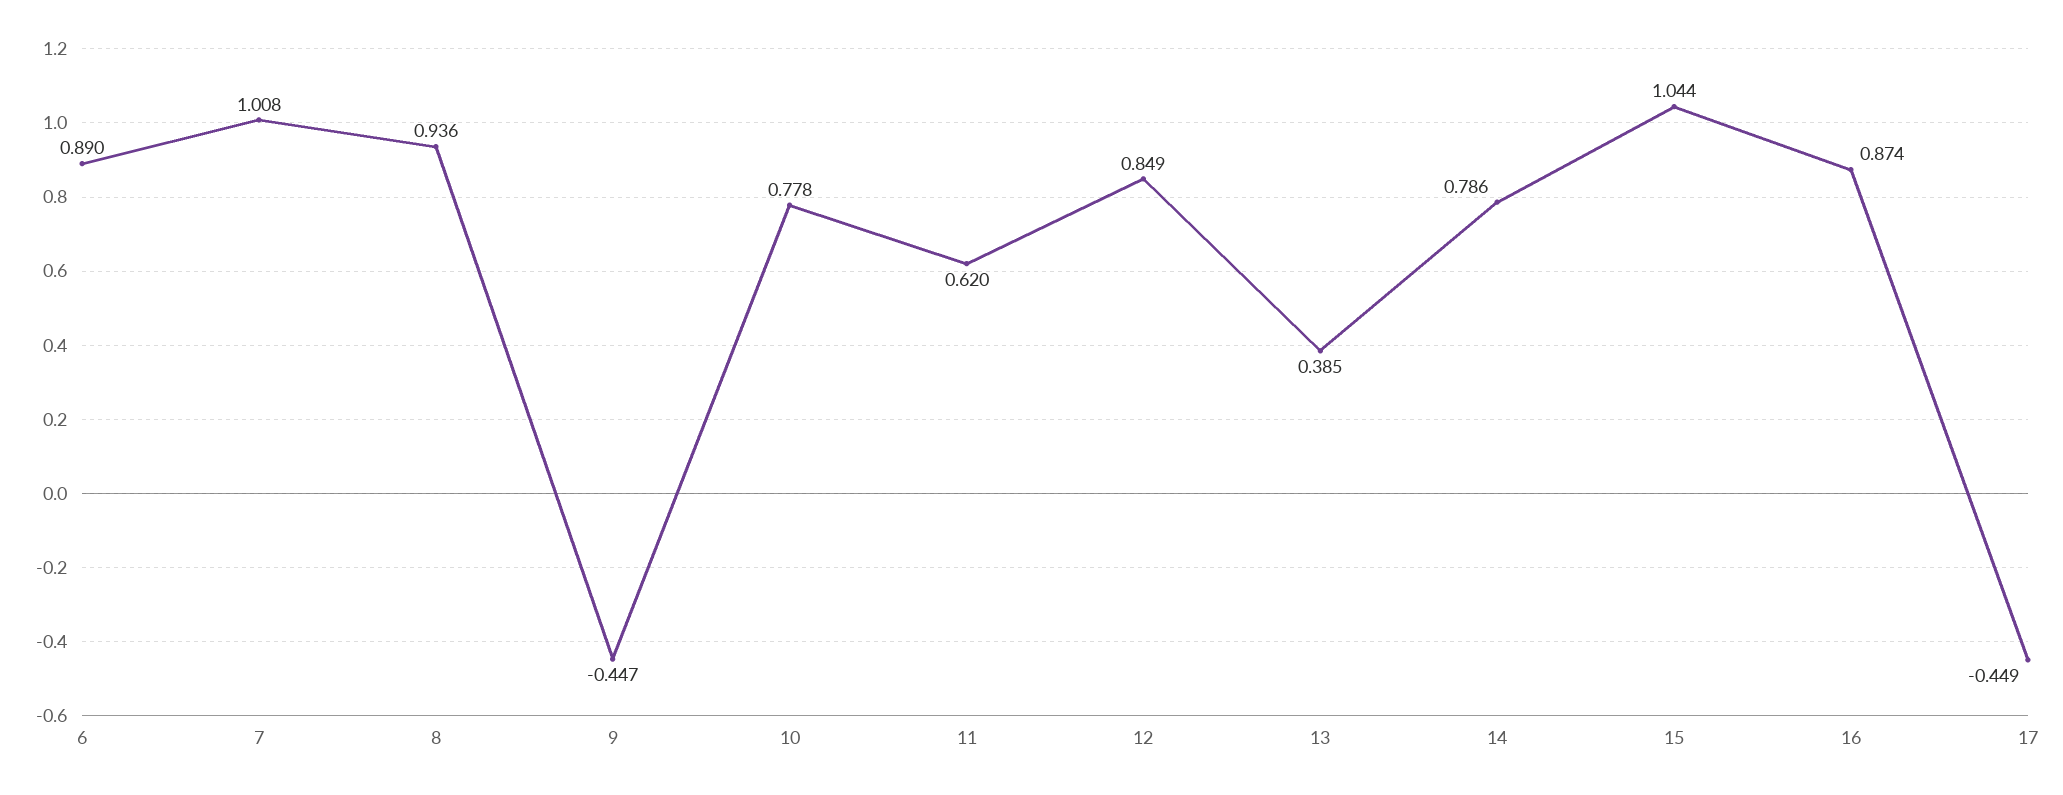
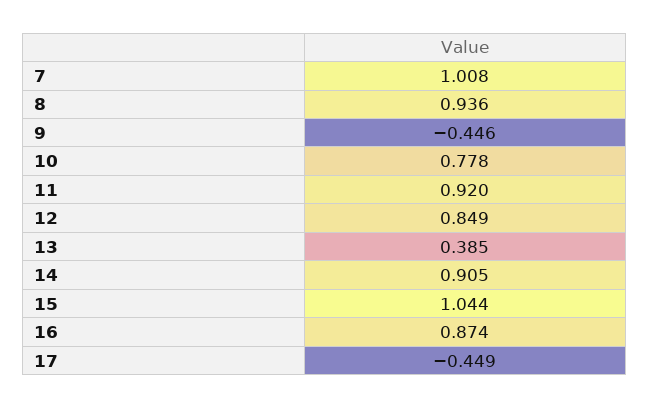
6: 0.89 -> none
9: -0.447 -> -0.446
11: 0.62 -> 0.92
14: 0.786 -> 0.905

